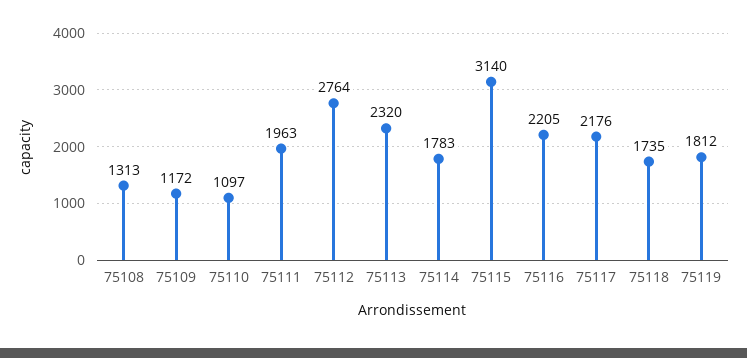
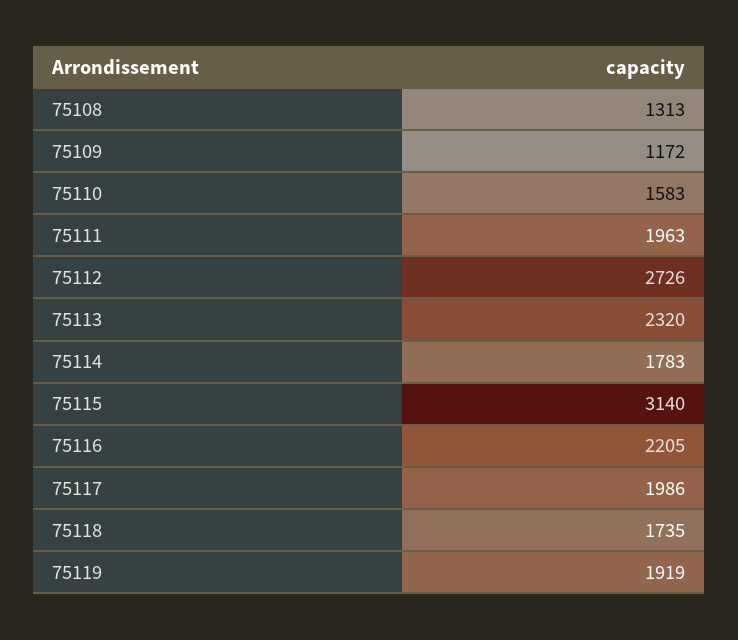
75110: 1097 -> 1583
75112: 2764 -> 2726
75117: 2176 -> 1986
75119: 1812 -> 1919

